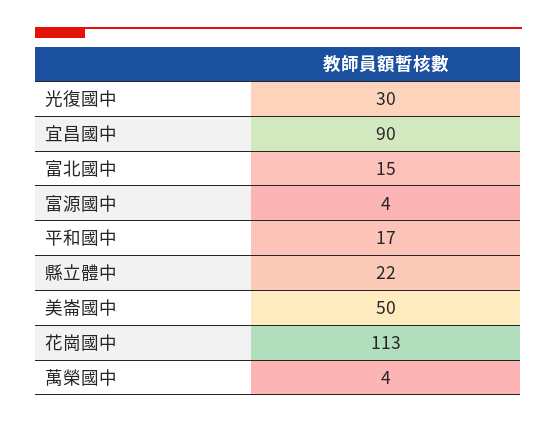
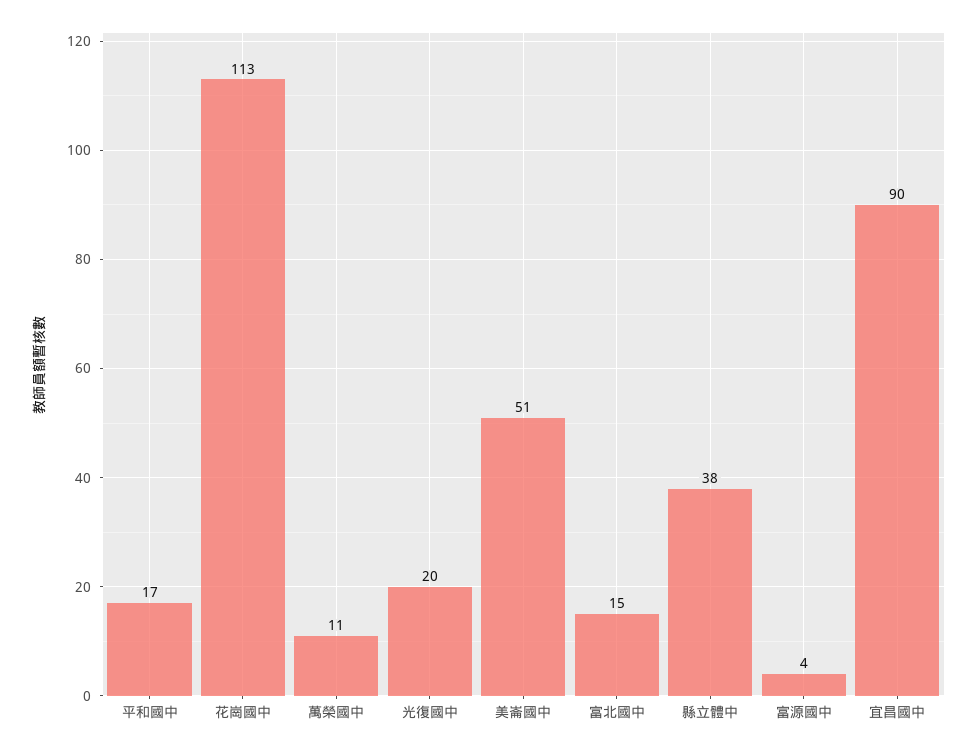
光復國中: 30 -> 20
縣立體中: 22 -> 38
美崙國中: 50 -> 51
萬榮國中: 4 -> 11

